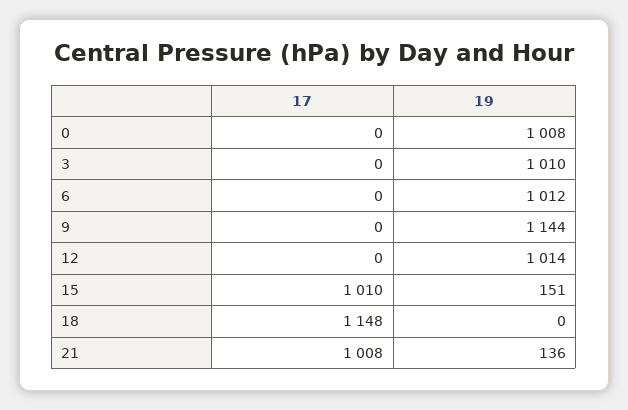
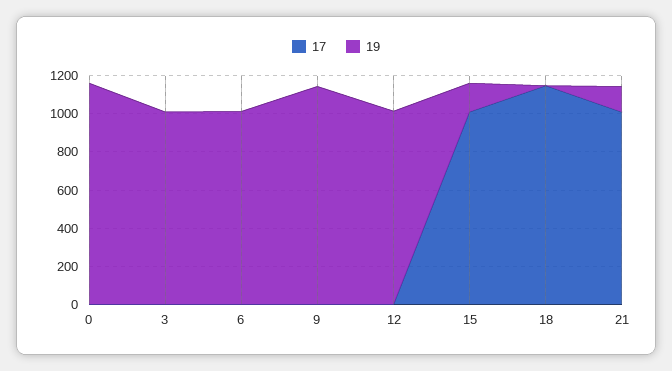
19, 0: 1008 -> 1150

